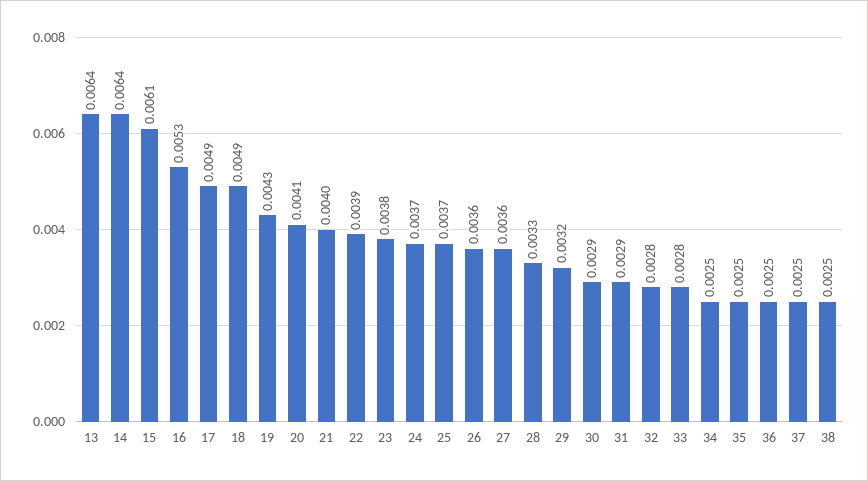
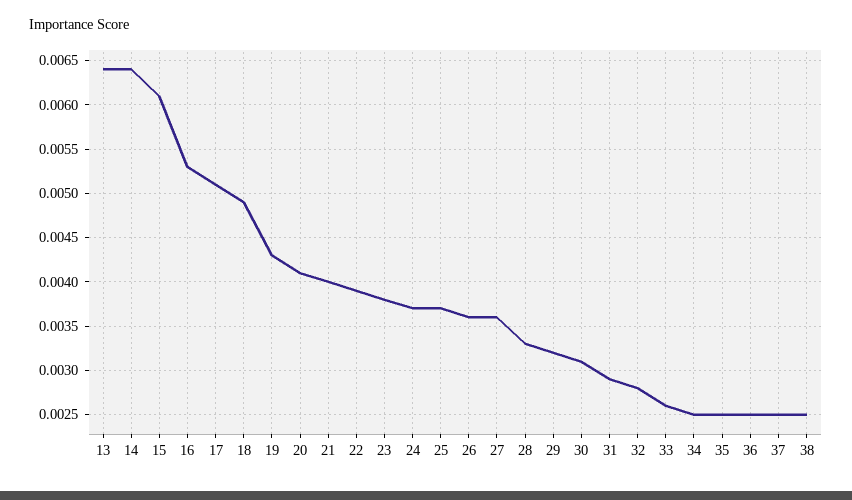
17: 0.0049 -> 0.0051
30: 0.0029 -> 0.0031
33: 0.0028 -> 0.0026

